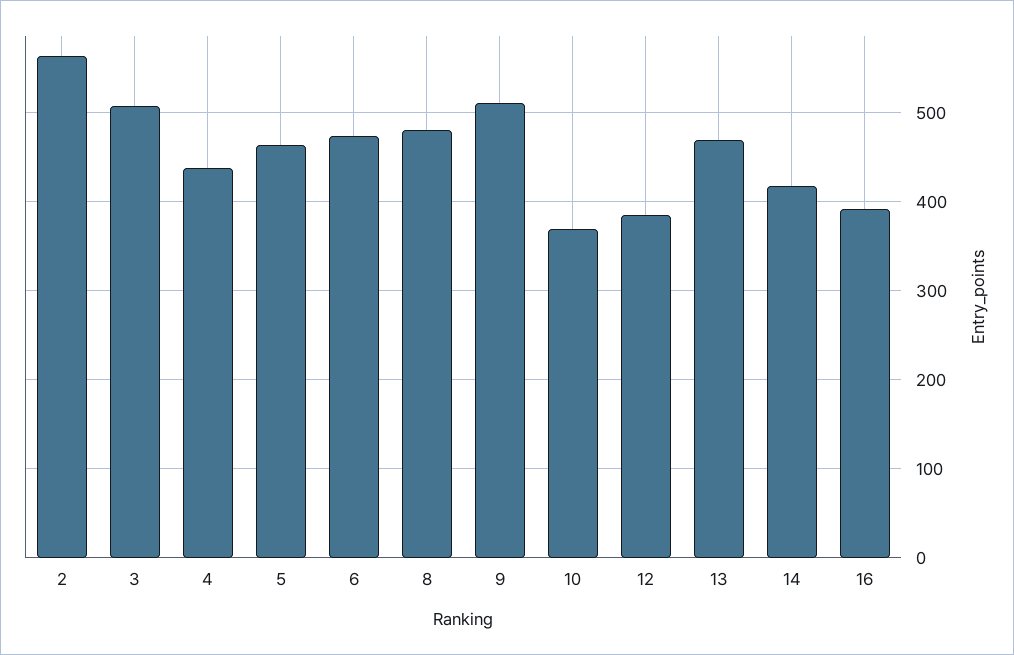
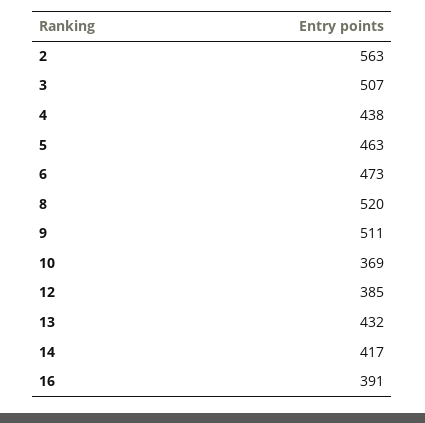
8: 480 -> 520
13: 470 -> 432

